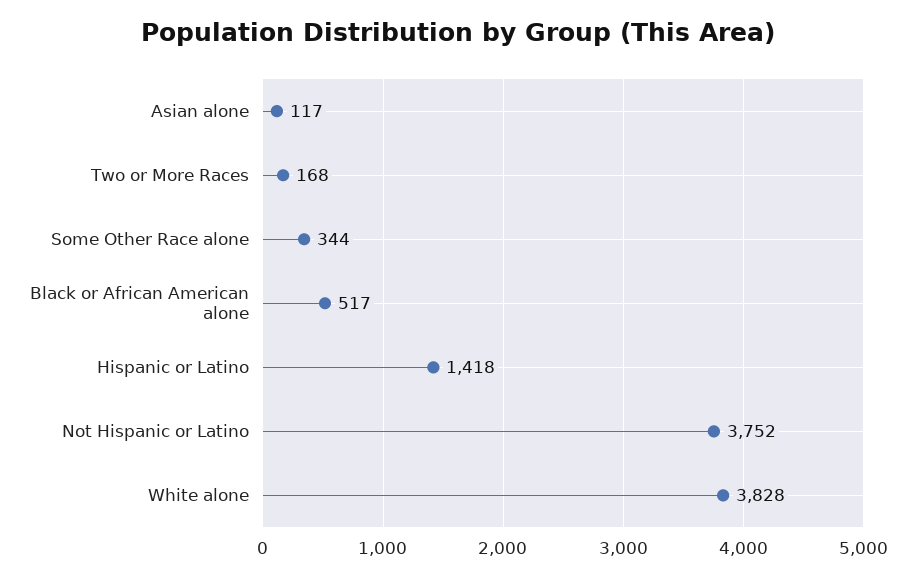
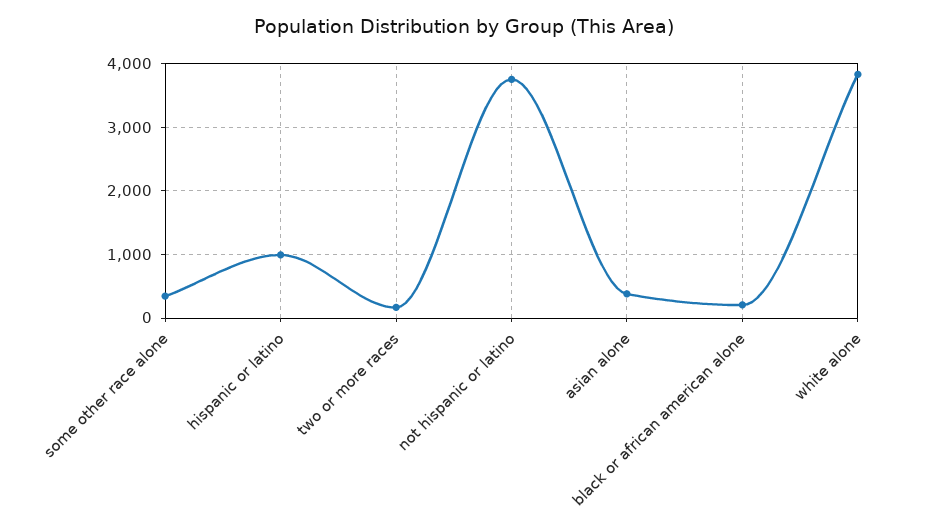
Asian alone: 117 -> 400
Black or African American alone: 517 -> 200
Hispanic or Latino: 1418 -> 1000

